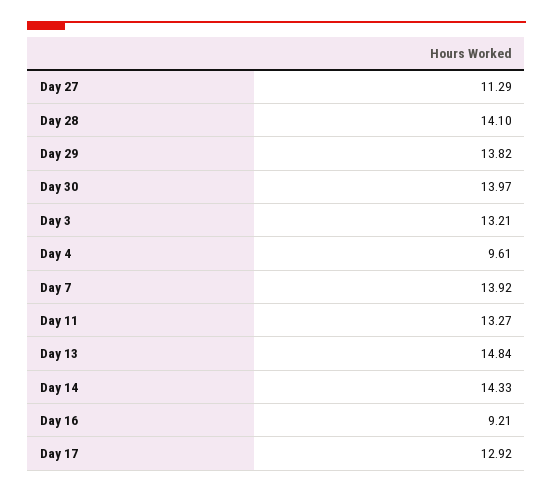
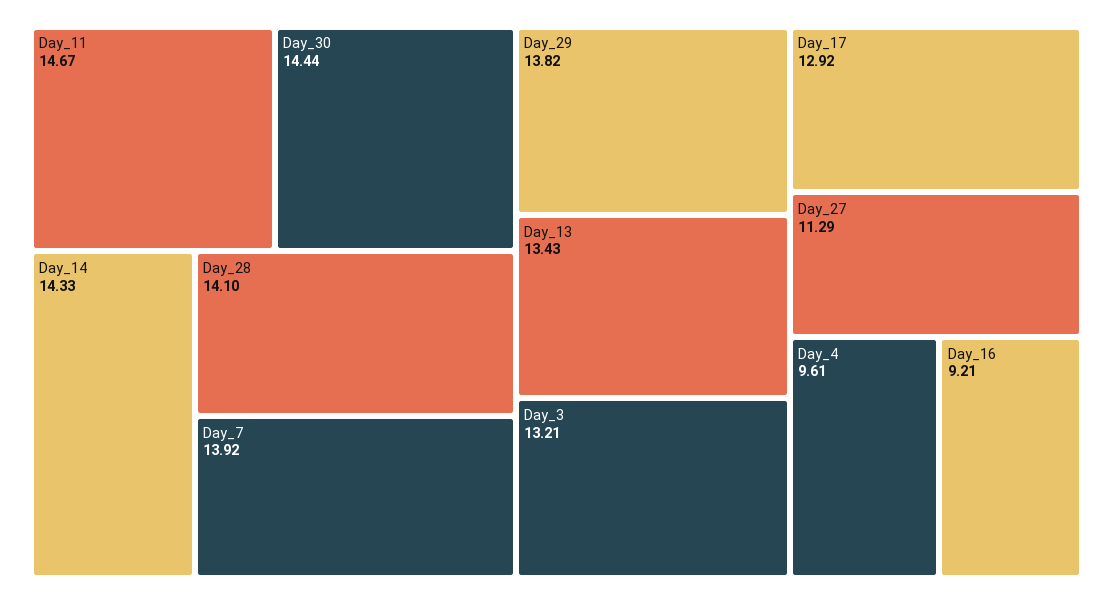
Day 30: 13.97 -> 14.44
Day 11: 13.27 -> 14.67
Day 13: 14.84 -> 13.43

